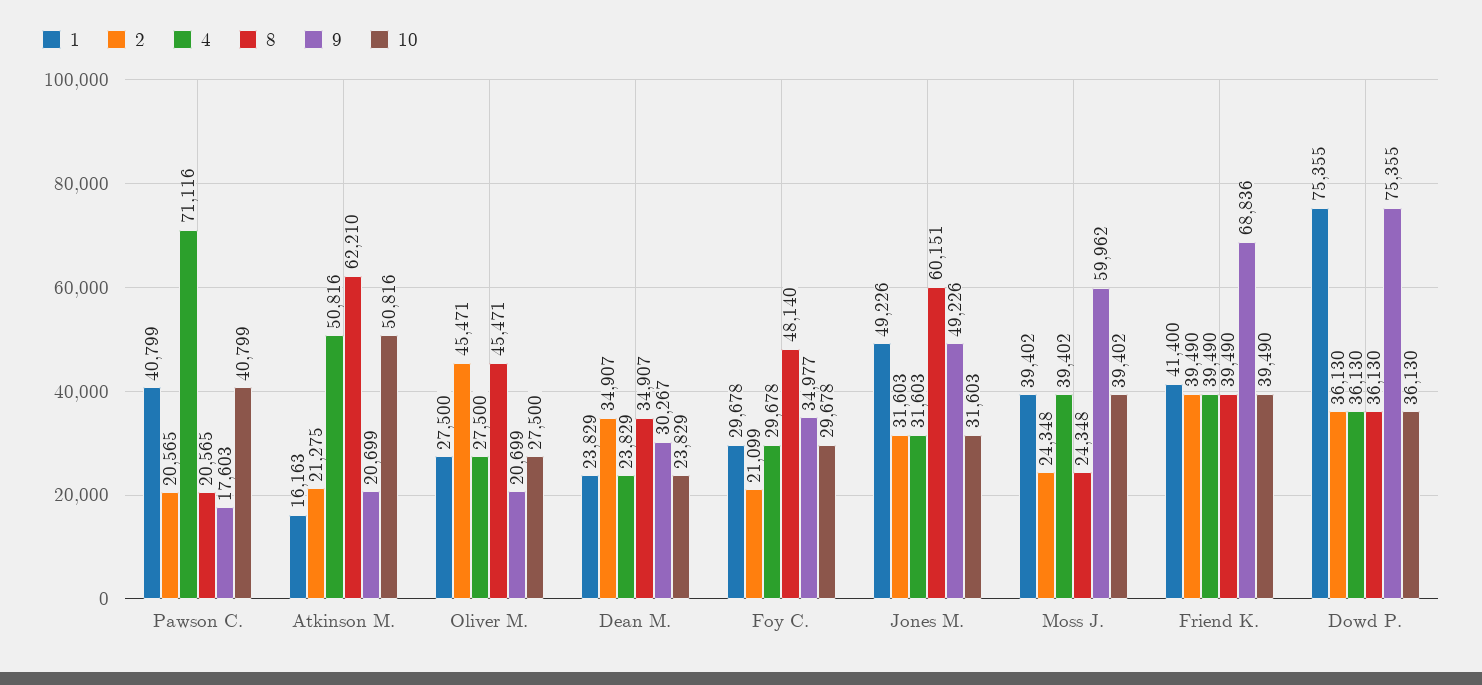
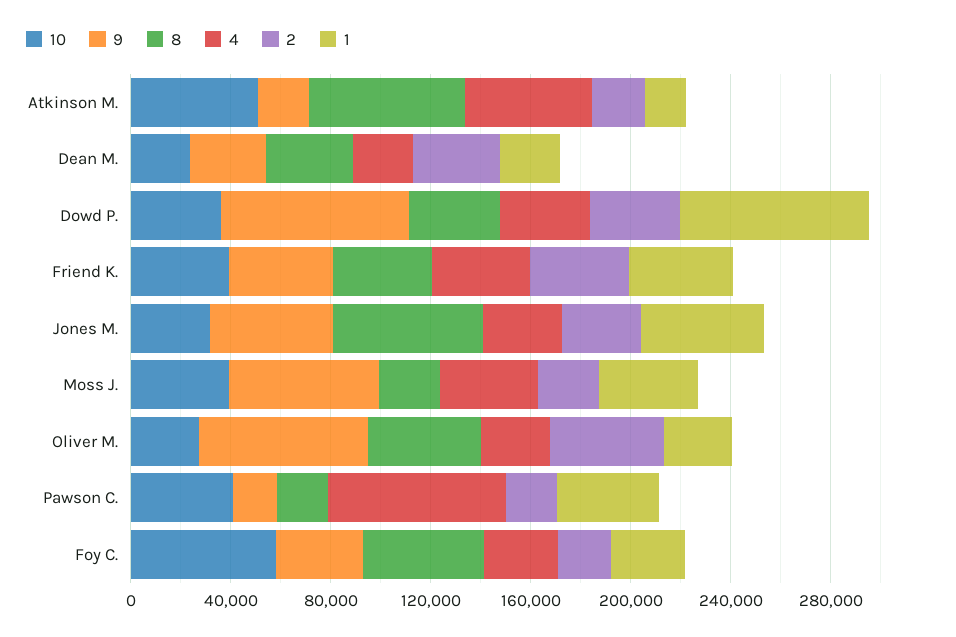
9, Oliver M.: 20699 -> 70000
10, Foy C.: 29678 -> 60000
9, Friend K.: 68836 -> 40000

